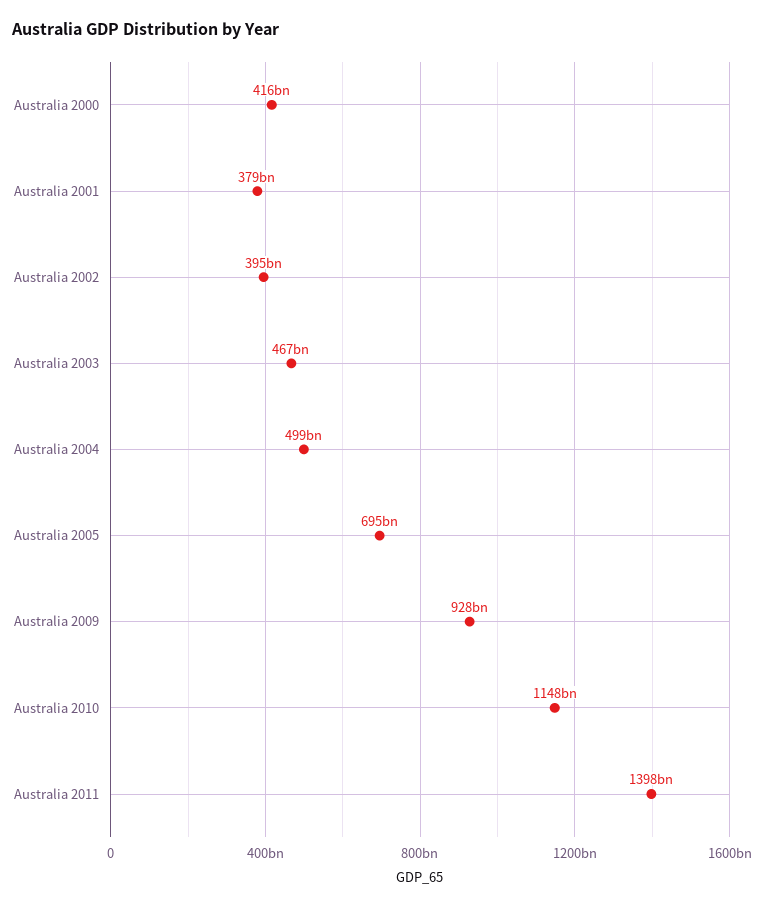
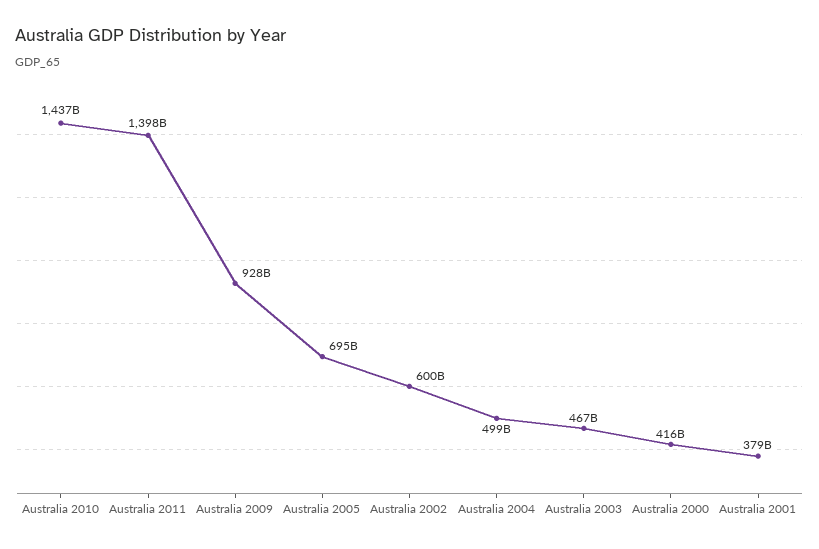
Australia 2002: 395000000000 -> 600000000000
Australia 2010: 1148000000000 -> 1437000000000

